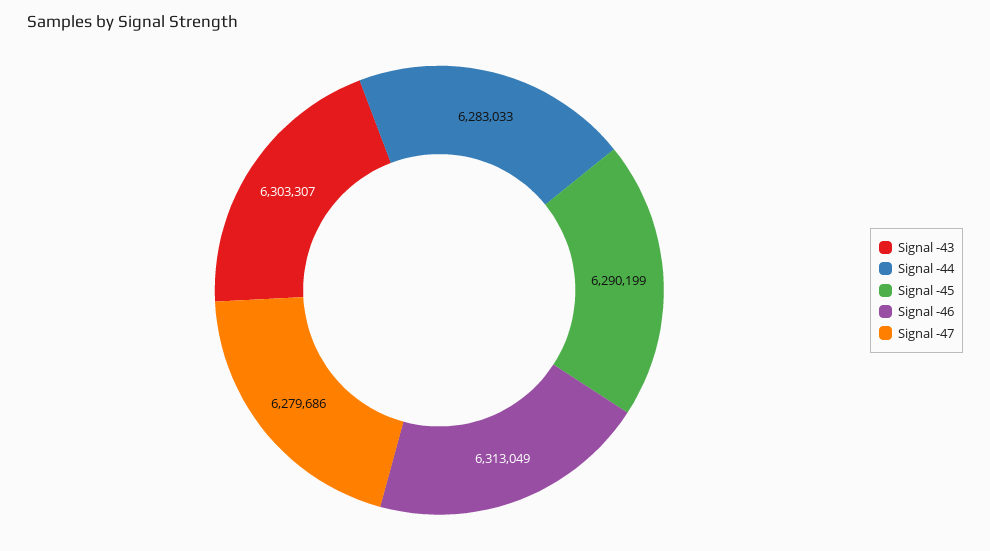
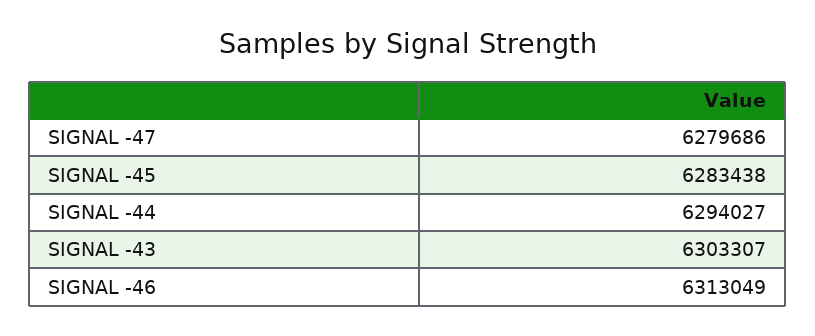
Signal -44: 6283033 -> 6294027
Signal -45: 6290199 -> 6283438

